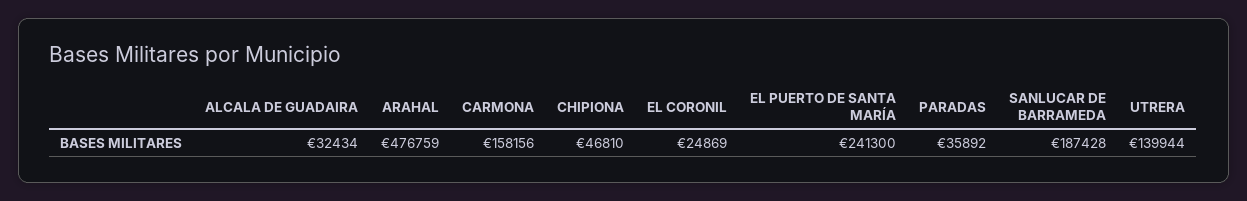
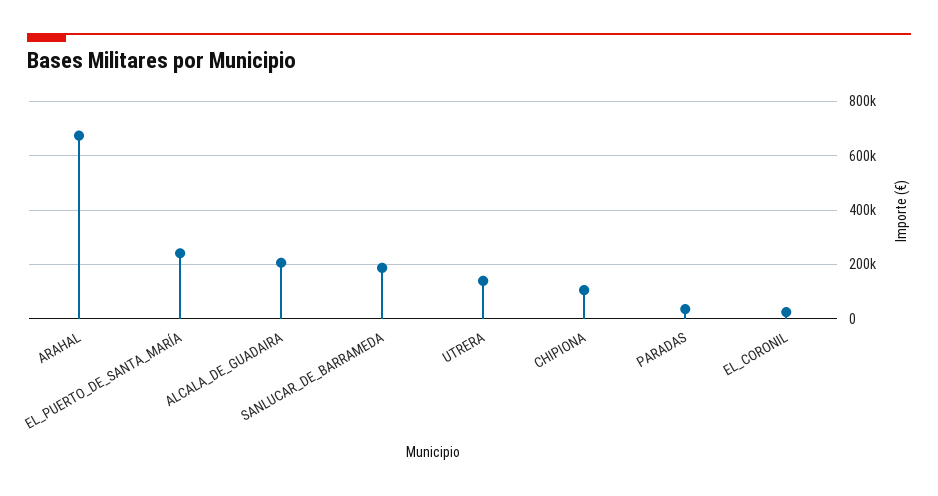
ALCALA DE GUADAIRA: 32434 -> 200000
ARAHAL: 476759 -> 675000
CARMONA: 158156 -> none
CHIPIONA: 46810 -> 100000

